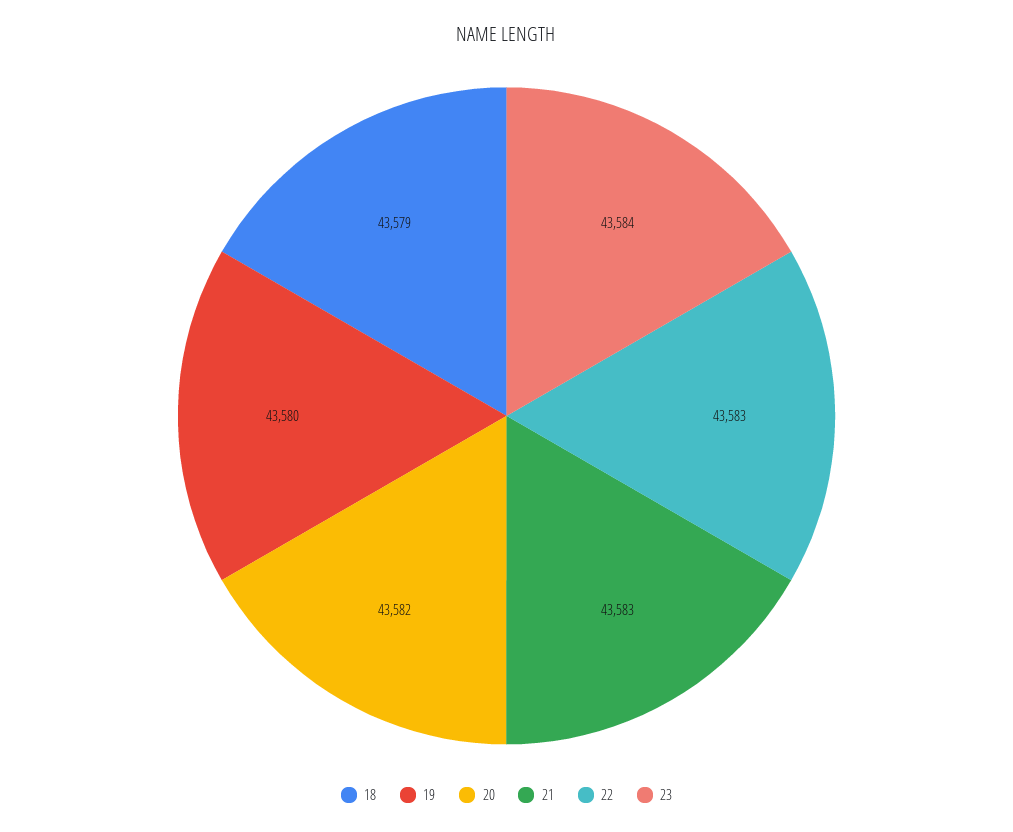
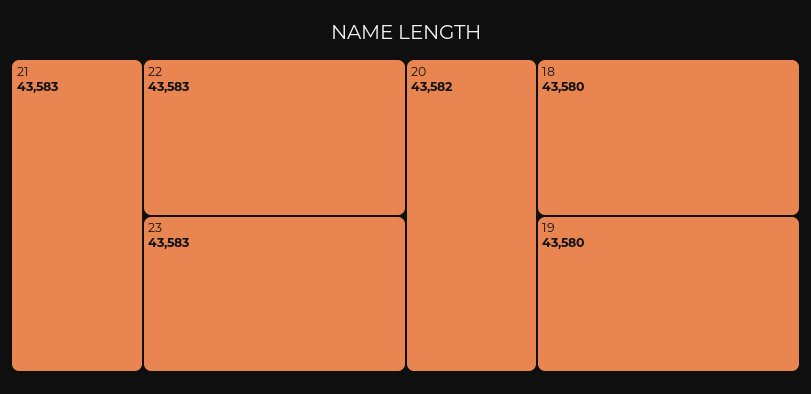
18: 43579 -> 43580
23: 43584 -> 43583

